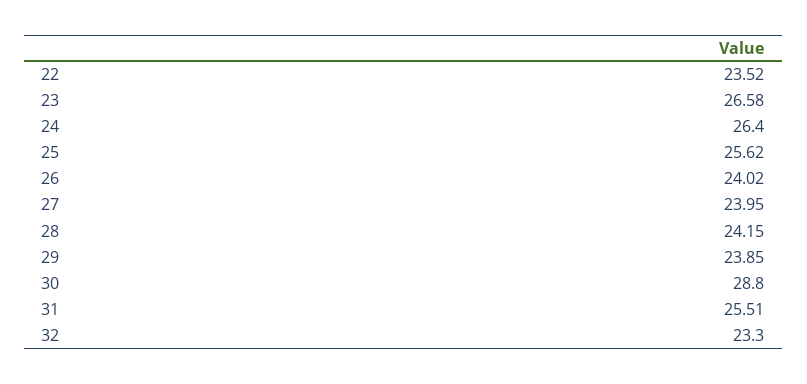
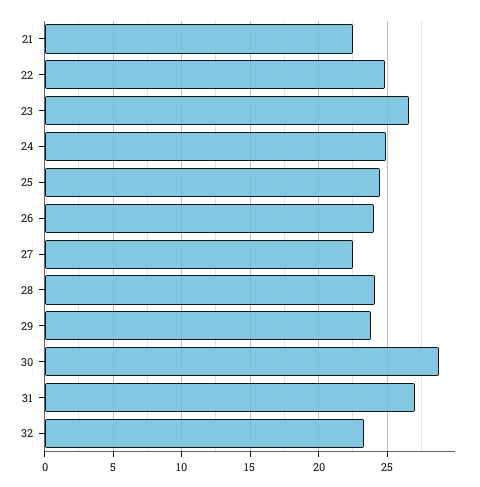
22: 23.52 -> 25
24: 26.4 -> 25
25: 25.62 -> 24.5
27: 23.95 -> 22.5
31: 25.51 -> 27
21: none -> 22.5

